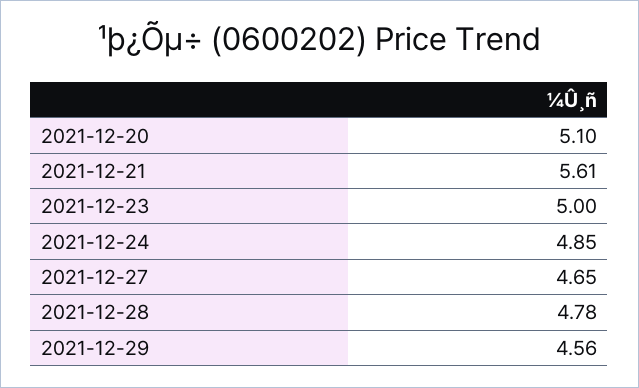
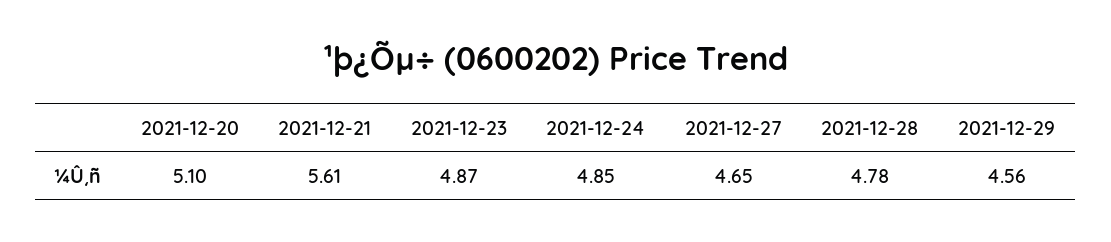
2021-12-23: 5 -> 4.87

